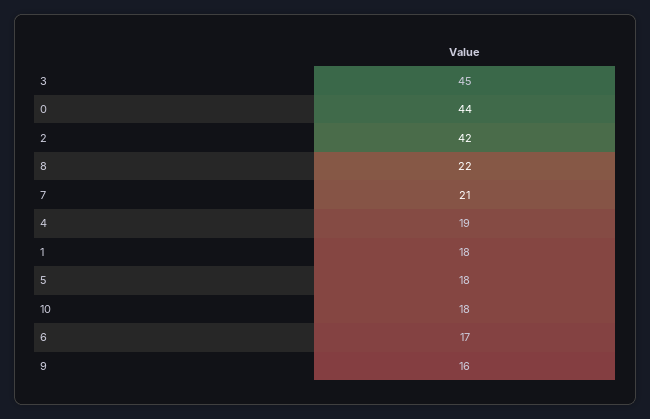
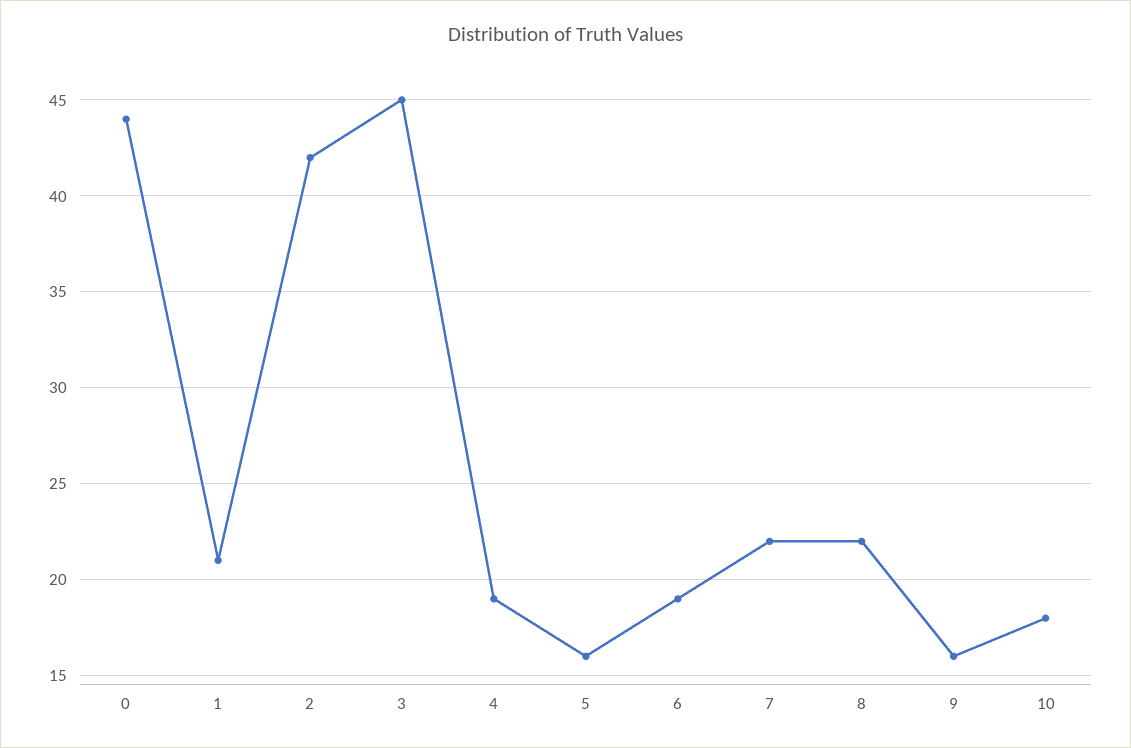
7: 21 -> 22
1: 18 -> 21
5: 18 -> 16
6: 17 -> 19

